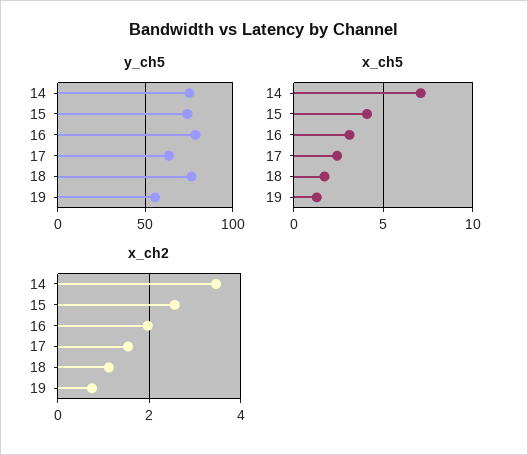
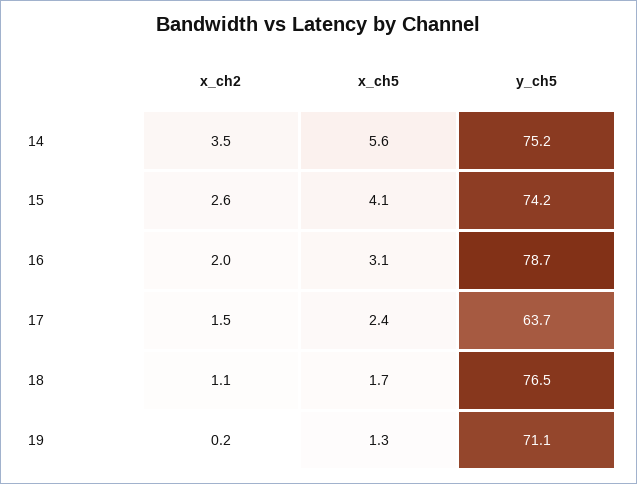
y_ch5, 19: 55 -> 71.1
x_ch5, 14: 7 -> 5.6
x_ch2, 19: 0.8 -> 0.2

